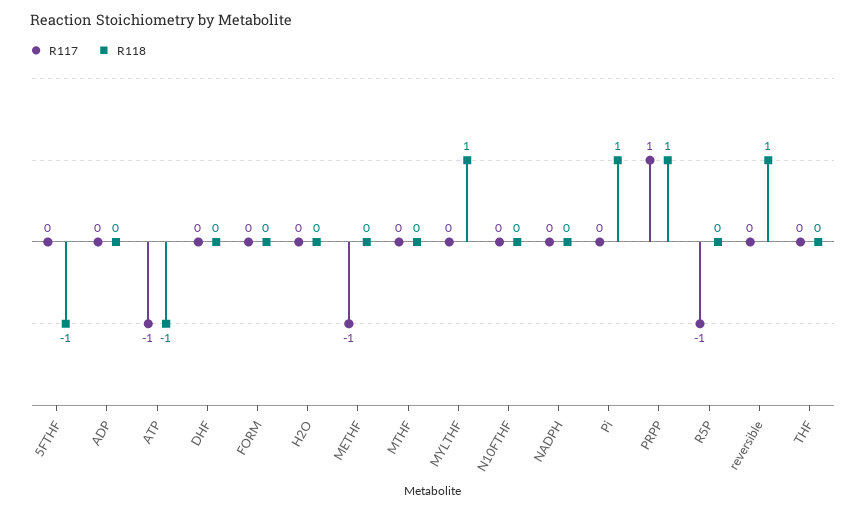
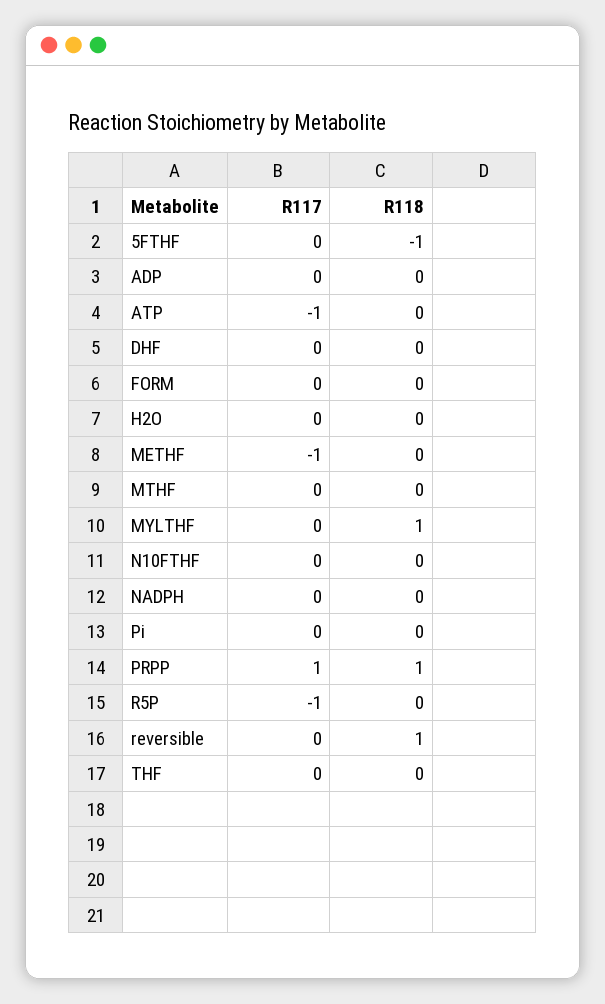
R118, ATP: -1 -> 0
R118, Pi: 1 -> 0

